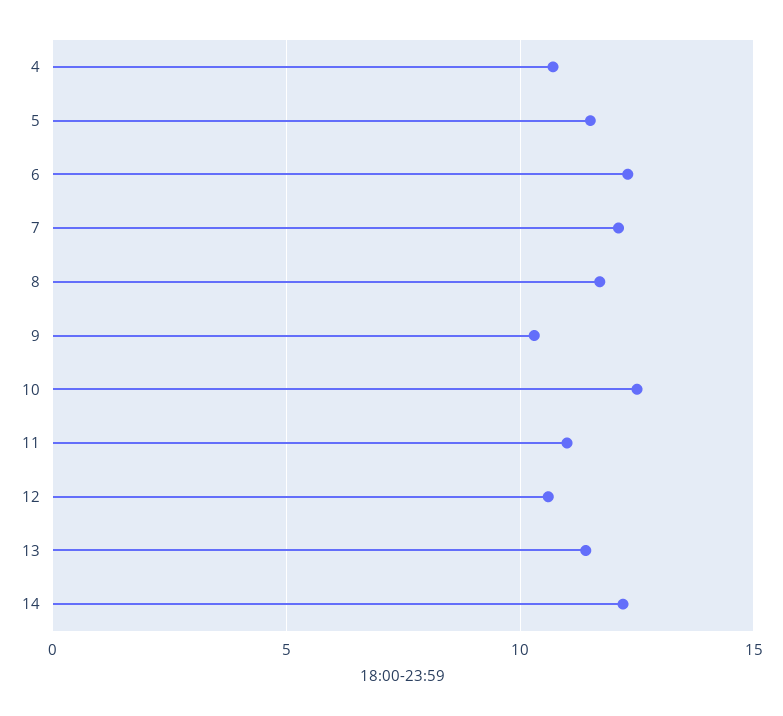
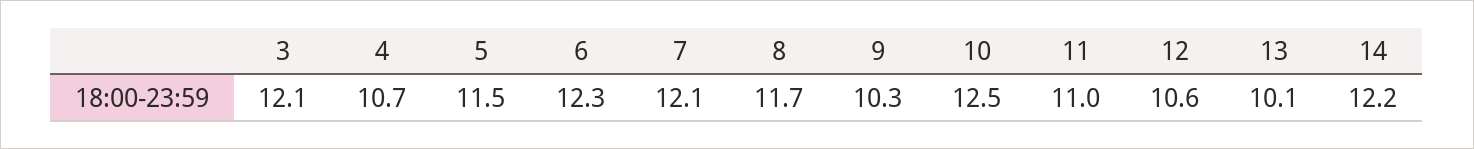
13: 11.5 -> 10.1
3: none -> 12.1

